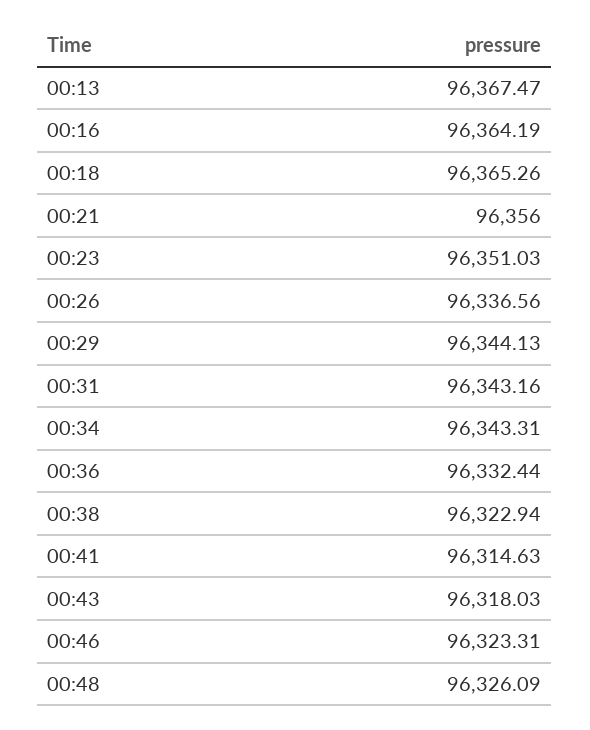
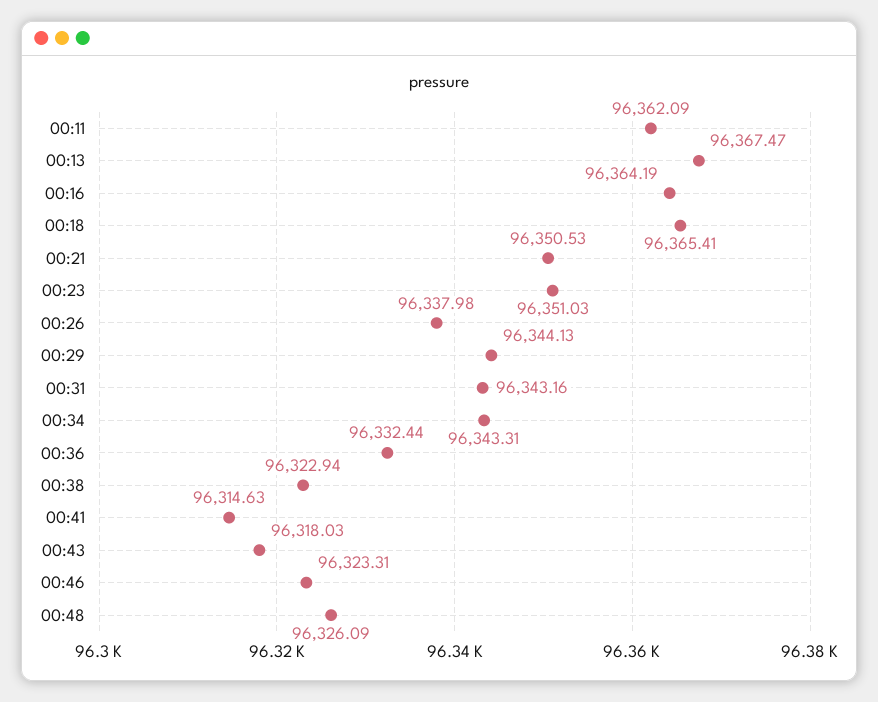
00:18: 96365.26 -> 96365.41
00:21: 96356 -> 96350.53
00:26: 96336.56 -> 96337.98
00:11: none -> 96362.09

